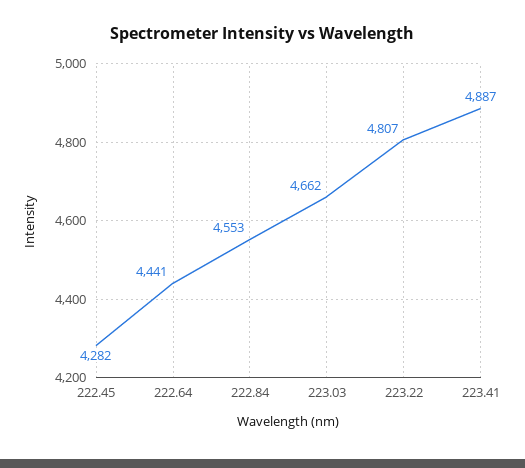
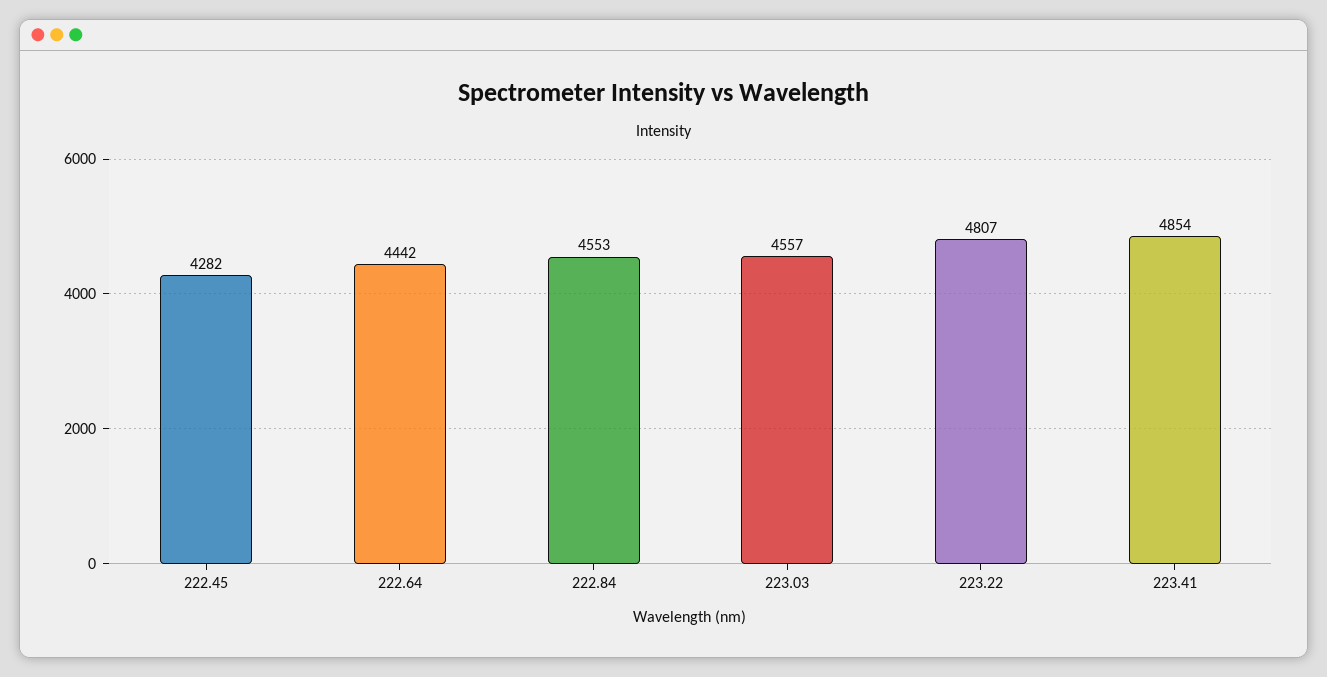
222.64: 4441 -> 4442
223.03: 4662 -> 4557
223.41: 4887 -> 4854

